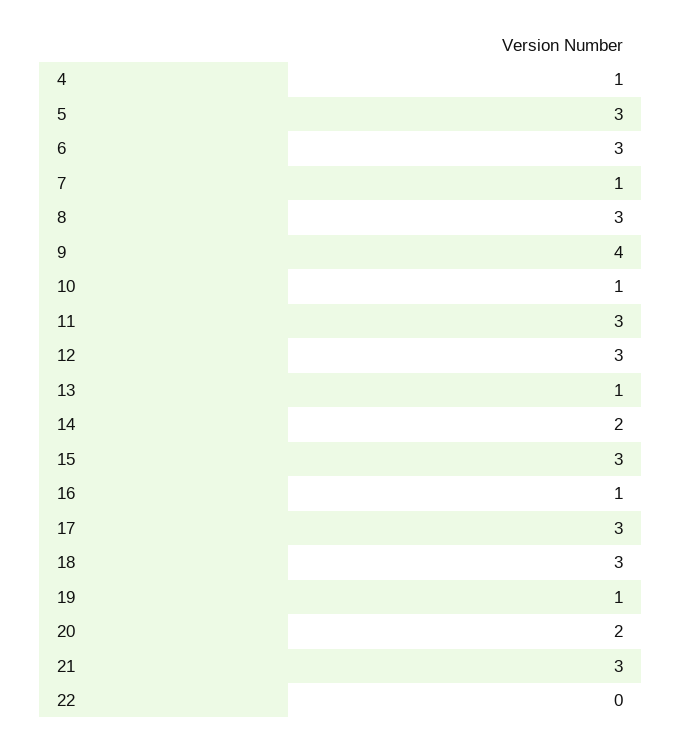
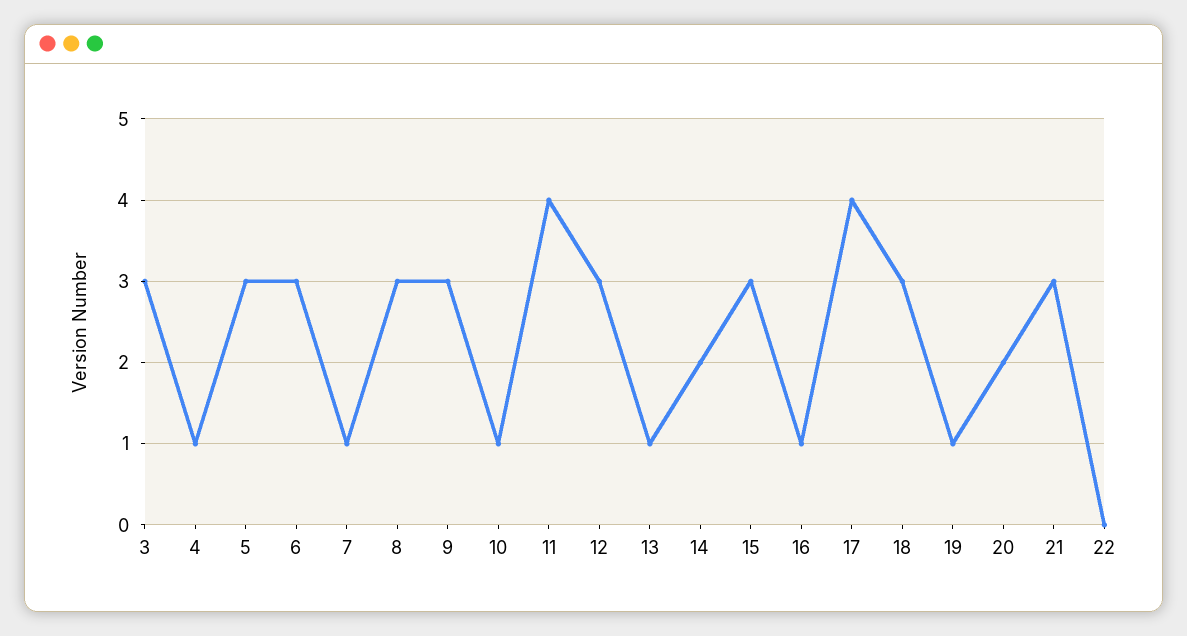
9: 4 -> 3
11: 3 -> 4
17: 3 -> 4
3: none -> 3

